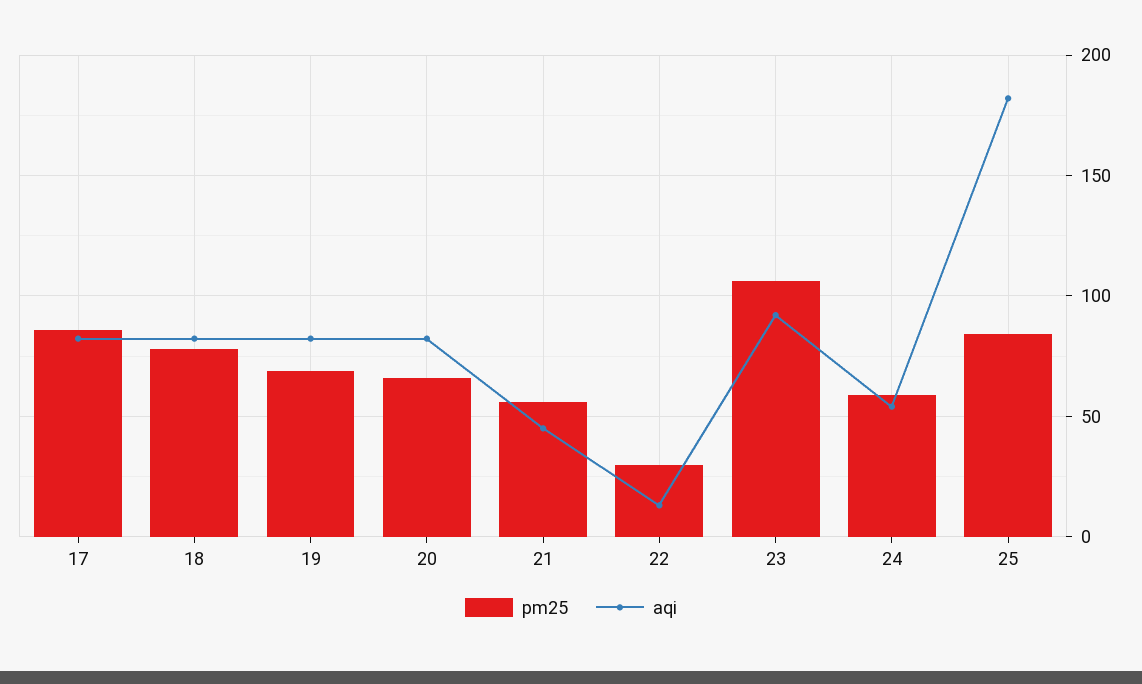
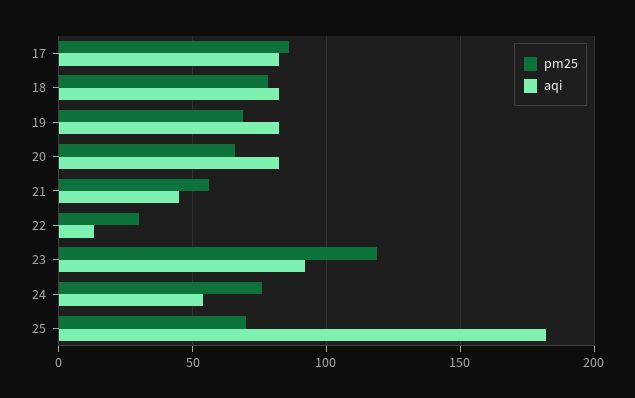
pm25, 23: 105 -> 120
pm25, 24: 60 -> 75
pm25, 25: 85 -> 70

